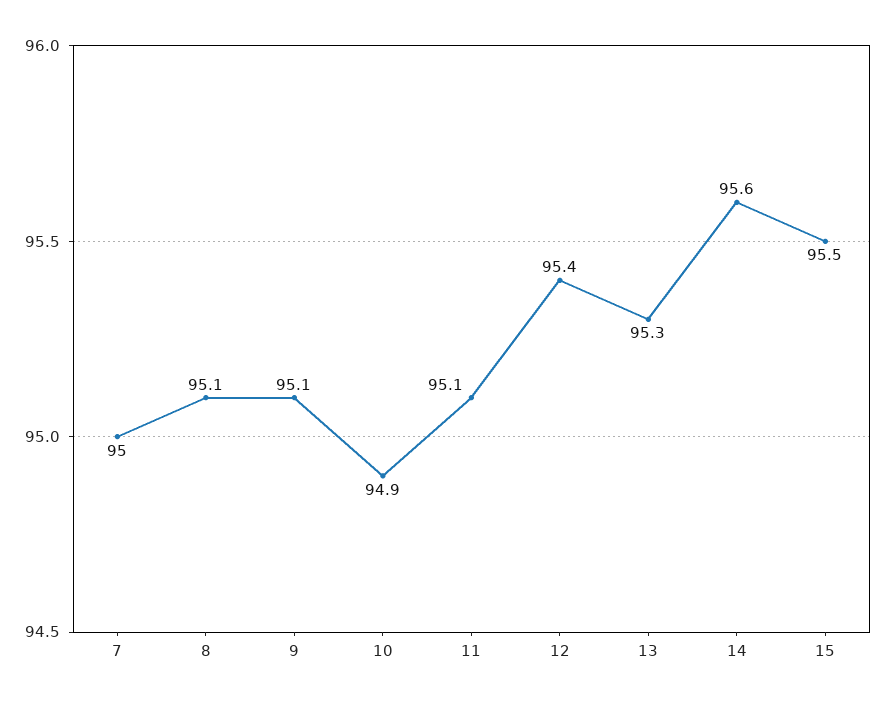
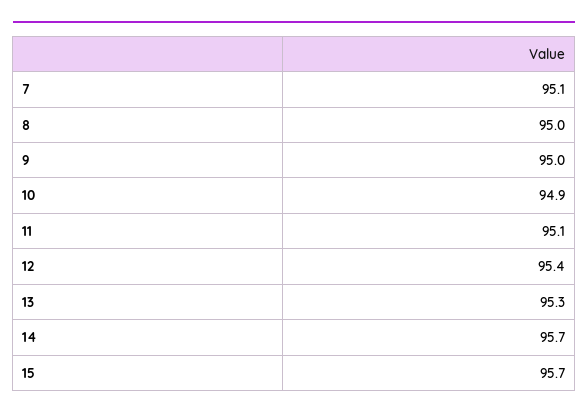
7: 95 -> 95.1
8: 95.1 -> 95
9: 95.1 -> 95
14: 95.6 -> 95.7
15: 95.5 -> 95.7

